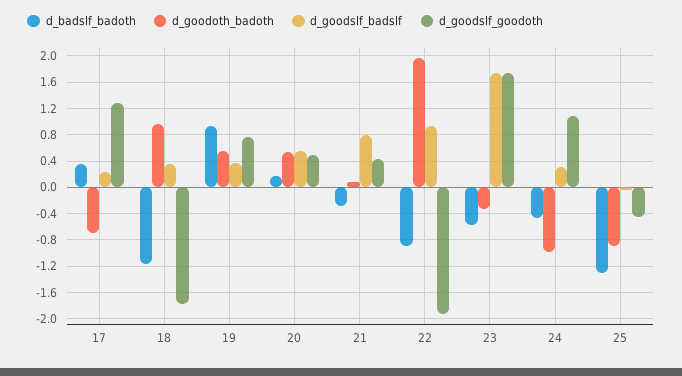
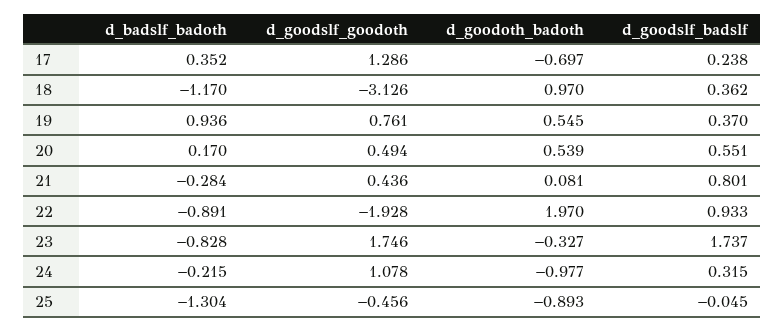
d_goodslf_goodoth, 18: -1.8 -> -3.126
d_badslf_badoth, 23: -0.6 -> -0.828
d_badslf_badoth, 24: -0.5 -> -0.215

